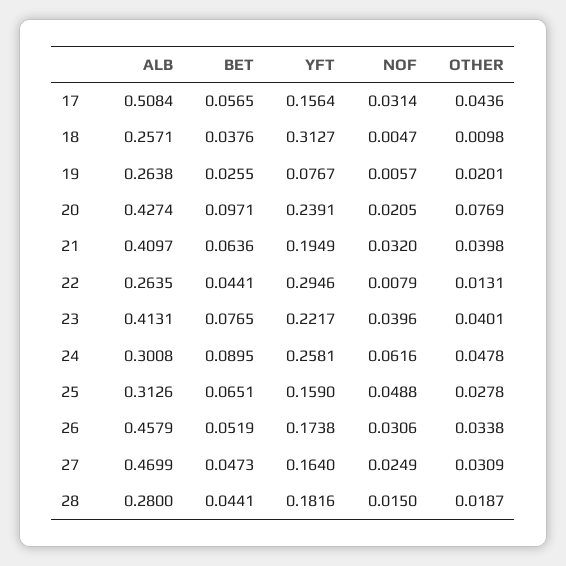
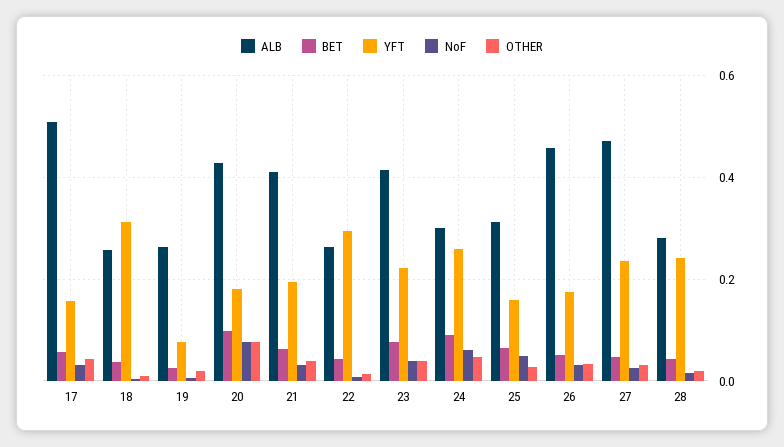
YFT, 20: 0.2391 -> 0.18
NOF, 20: 0.0205 -> 0.08
YFT, 27: 0.164 -> 0.24
YFT, 28: 0.1816 -> 0.24

